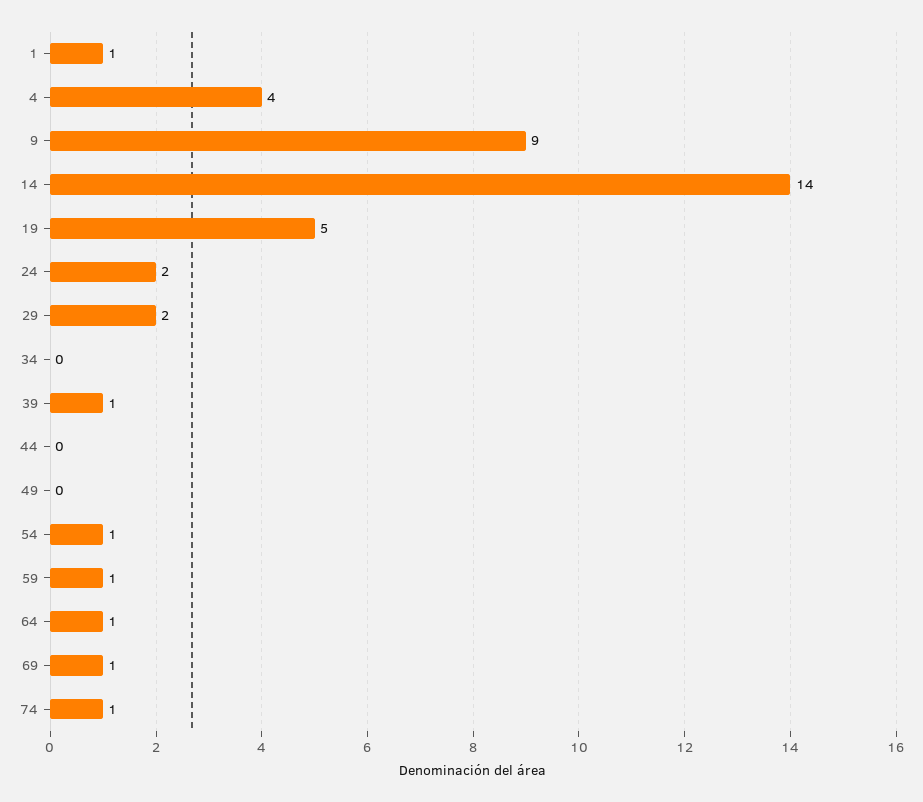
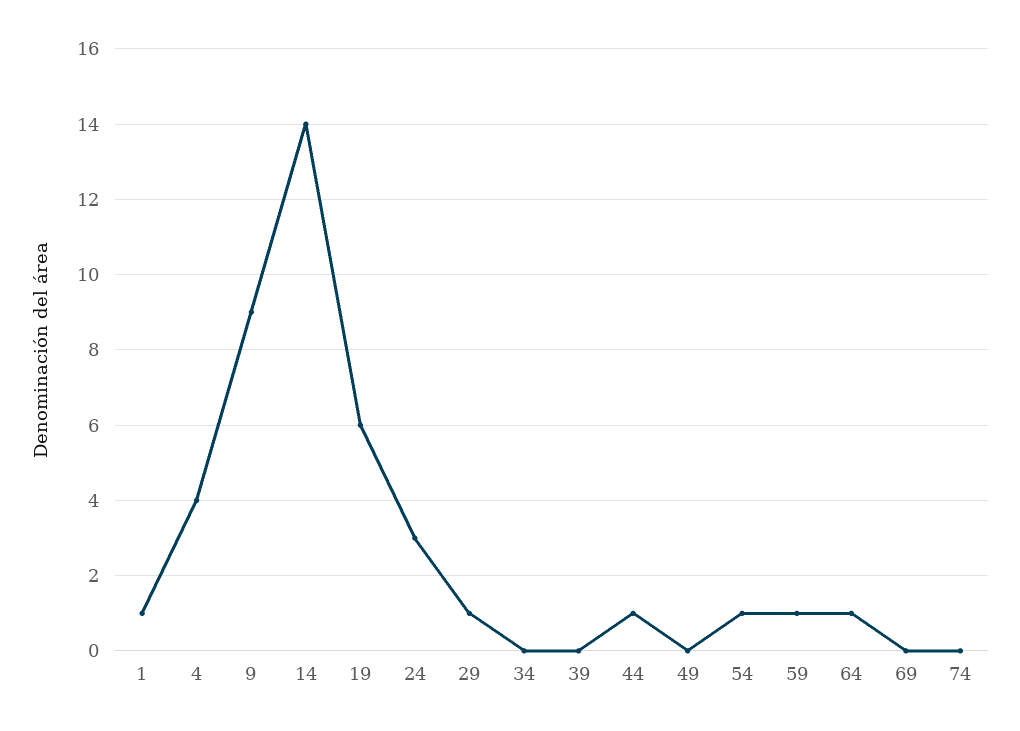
19: 5 -> 6
24: 2 -> 3
29: 2 -> 1
39: 1 -> 0
44: 0 -> 1
69: 1 -> 0
74: 1 -> 0

